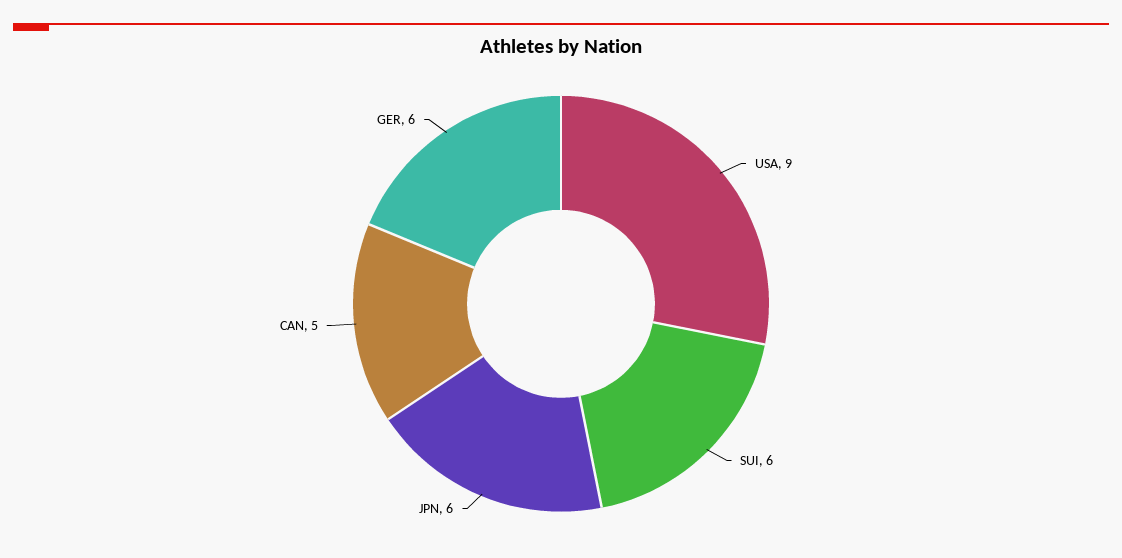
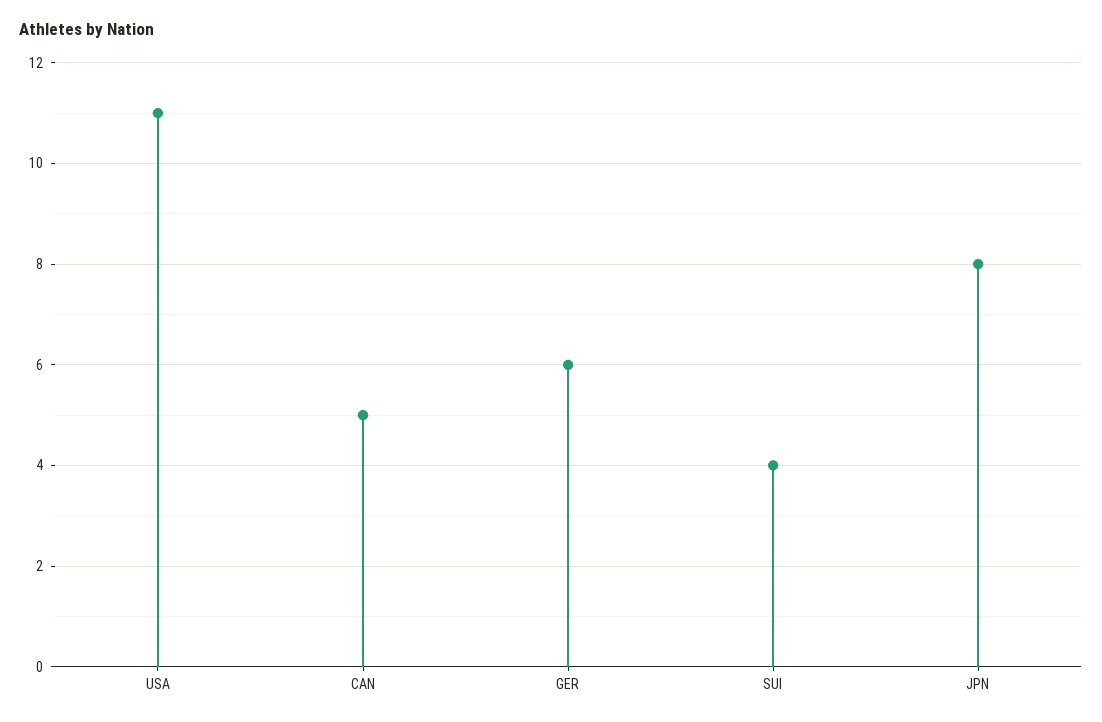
USA: 9 -> 11
SUI: 6 -> 4
JPN: 6 -> 8

